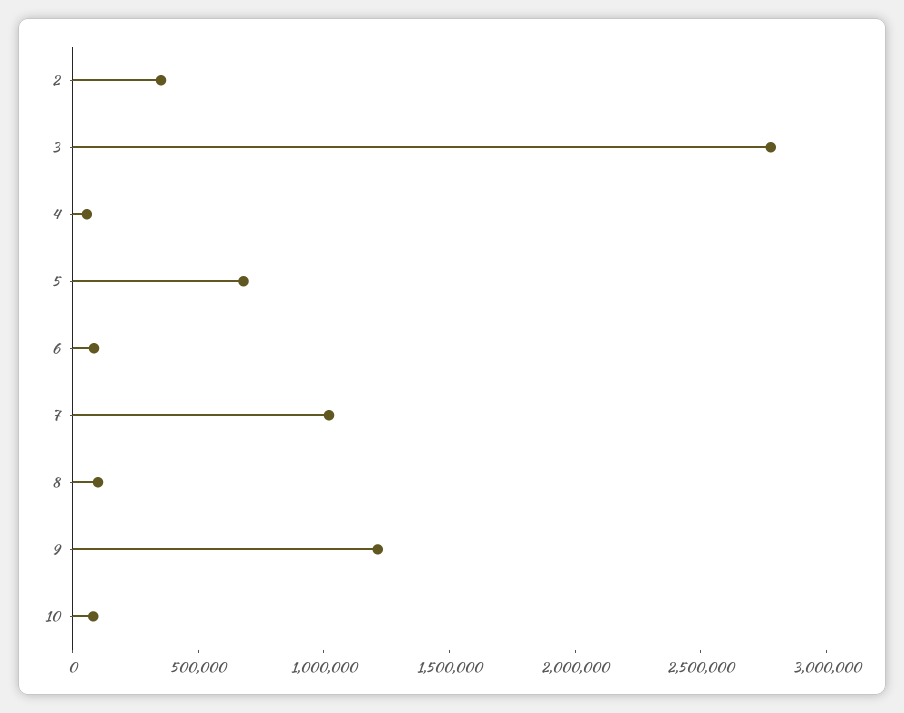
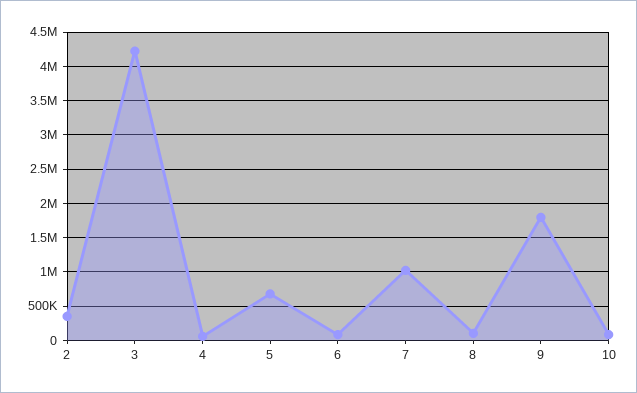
3: 2800000 -> 4200000
9: 1200000 -> 1800000

